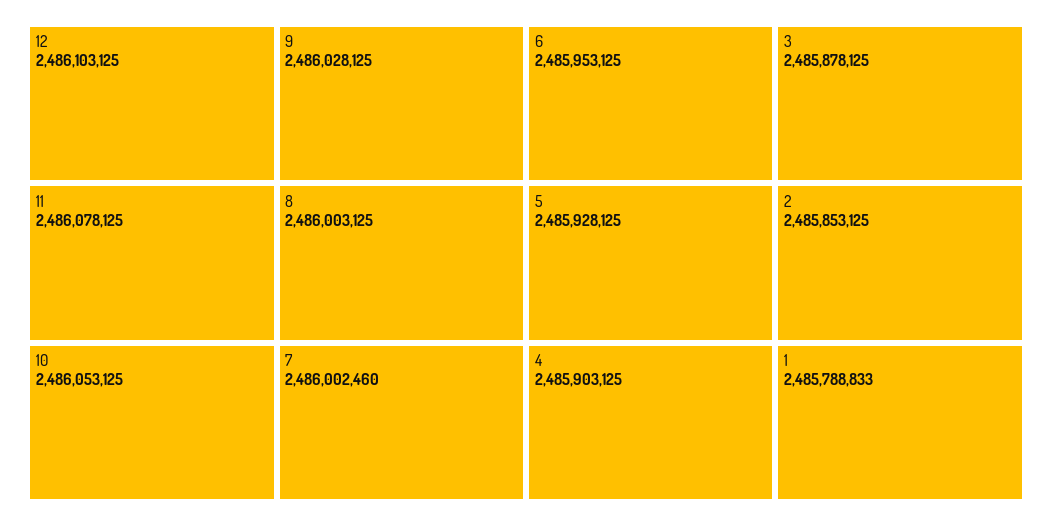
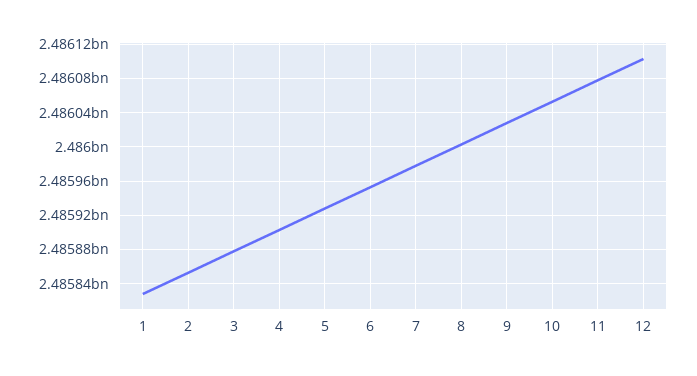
7: 2486002460 -> 2485980000
1: 2485788833 -> 2485830000

